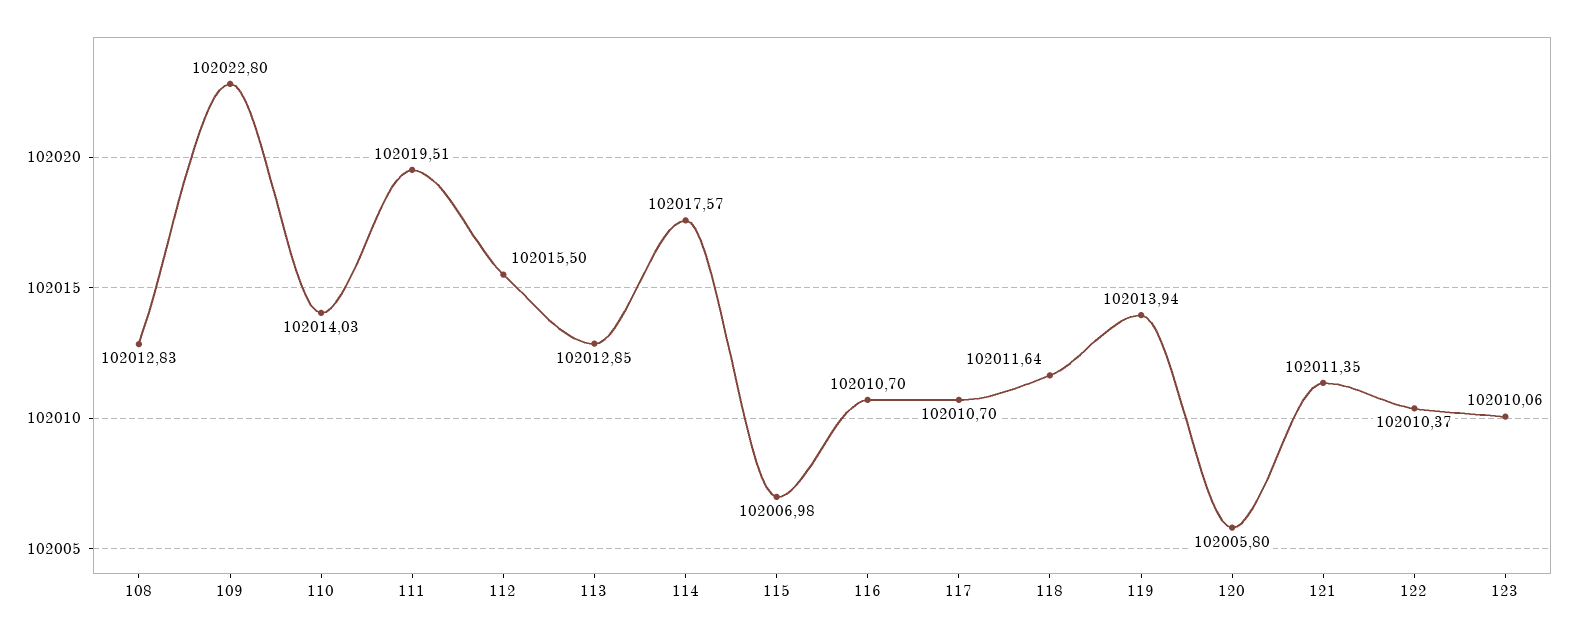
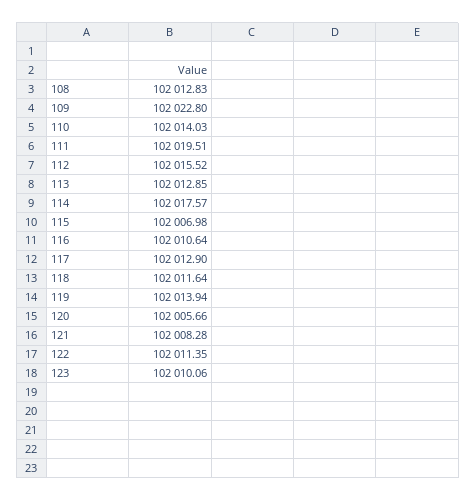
112: 102015.5 -> 102015.52
116: 102010.7 -> 102010.64
117: 102010.7 -> 102012.9
120: 102005.8 -> 102005.66
121: 102011.35 -> 102008.28
122: 102010.37 -> 102011.35

